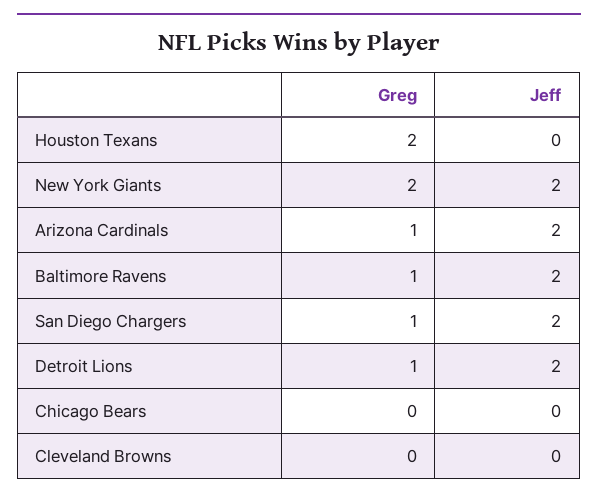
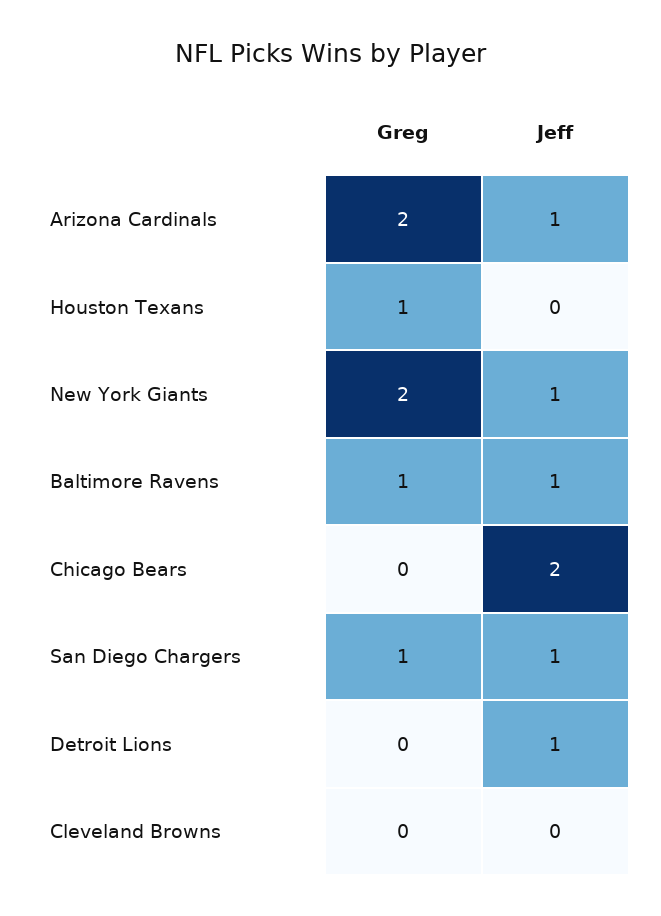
Greg, Houston Texans: 2 -> 1
Jeff, New York Giants: 2 -> 1
Greg, Arizona Cardinals: 1 -> 2
Jeff, Arizona Cardinals: 2 -> 1
Jeff, Baltimore Ravens: 2 -> 1
Jeff, San Diego Chargers: 2 -> 1
Greg, Detroit Lions: 1 -> 0
Jeff, Detroit Lions: 2 -> 1
Jeff, Chicago Bears: 0 -> 2

